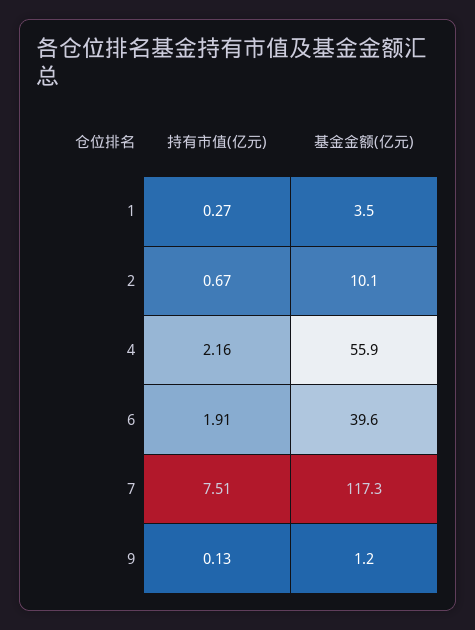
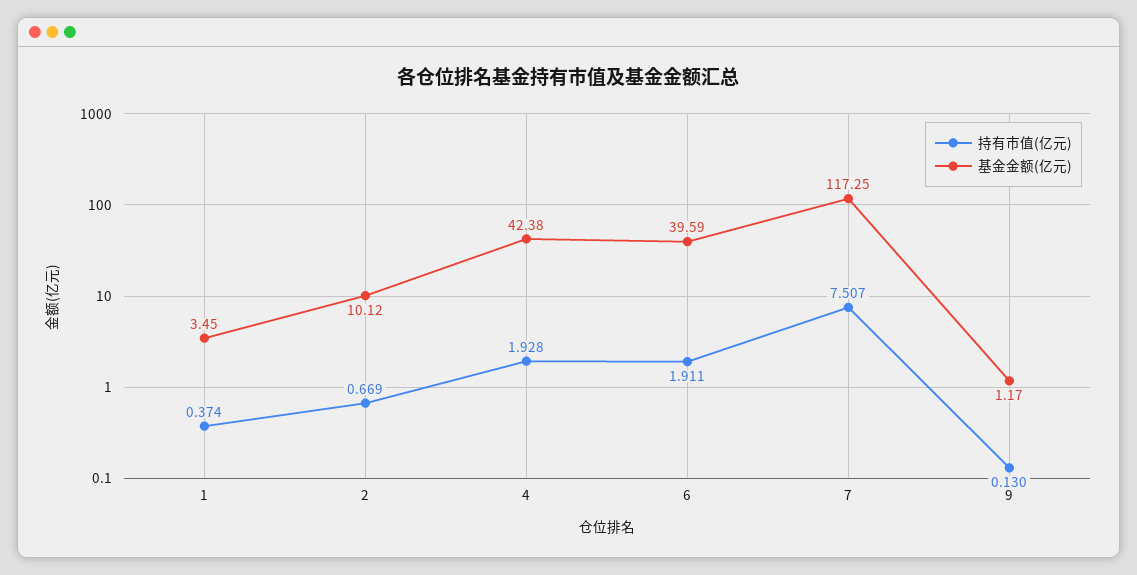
持有市值(亿元), 1: 0.27 -> 0.374
持有市值(亿元), 4: 2.16 -> 1.928
基金金额(亿元), 4: 55.9 -> 42.38

